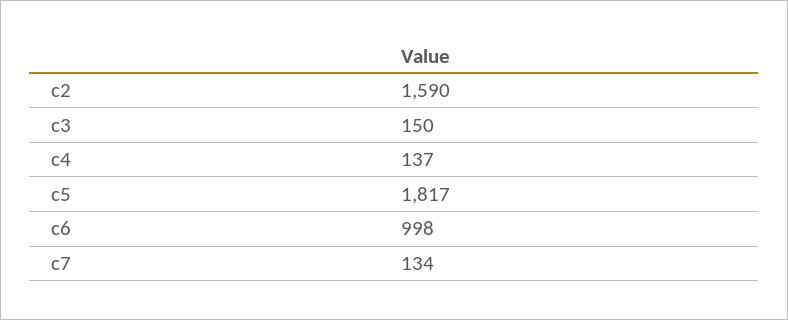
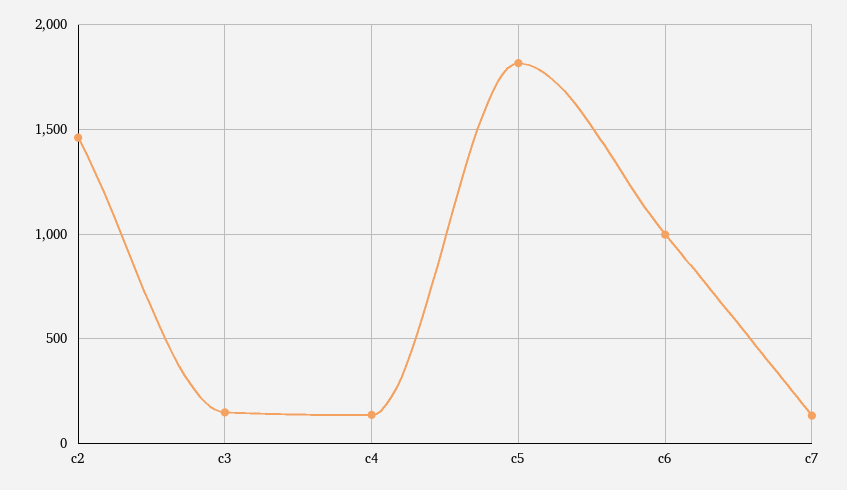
c2: 1590 -> 1450

